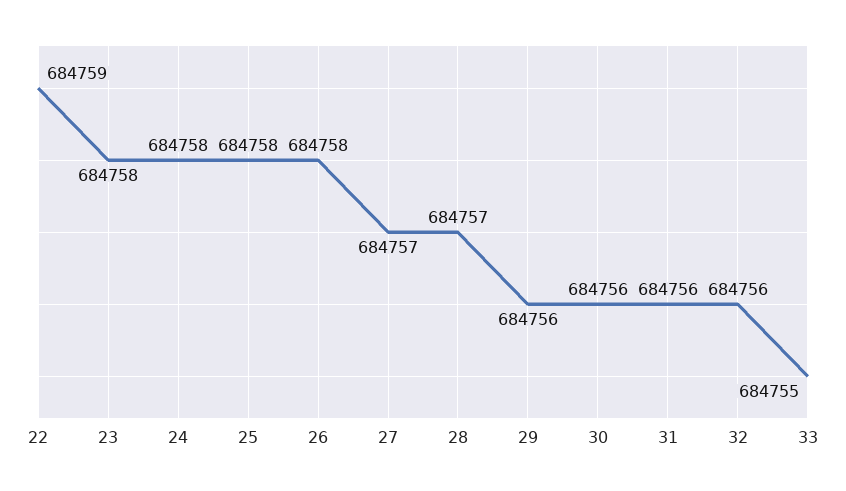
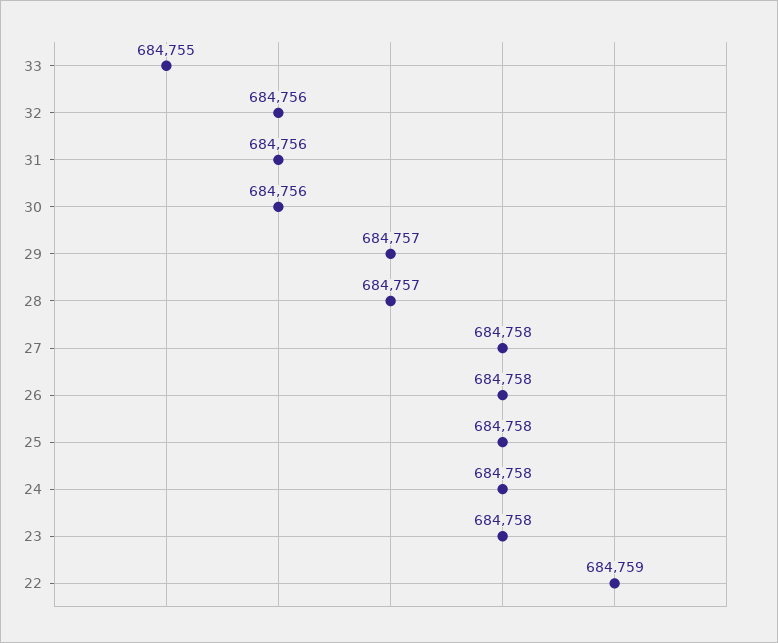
27: 684757 -> 684758
29: 684756 -> 684757

